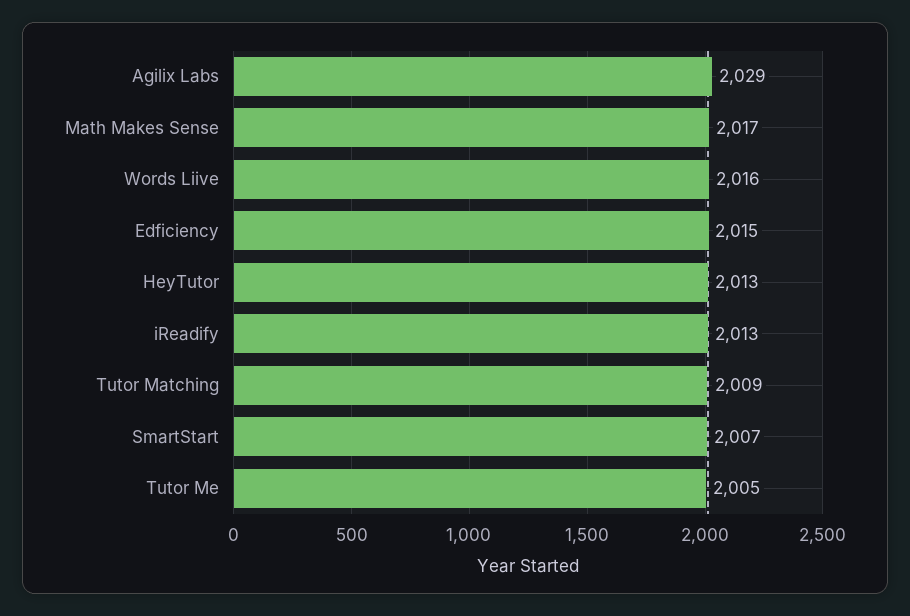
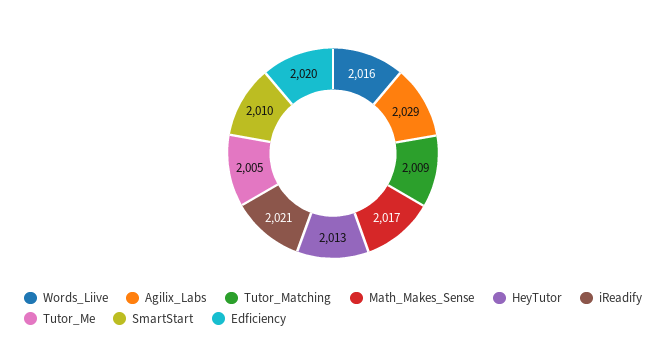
Edficiency: 2015 -> 2020
iReadify: 2013 -> 2021
SmartStart: 2007 -> 2010

